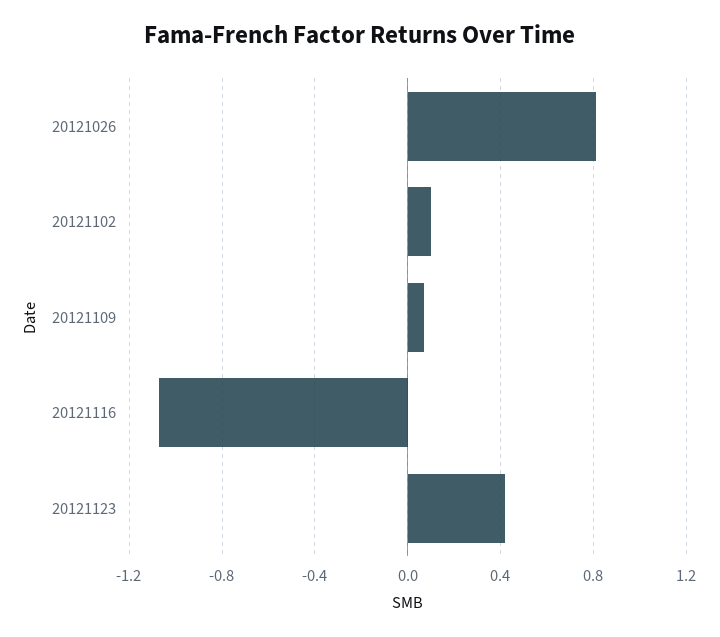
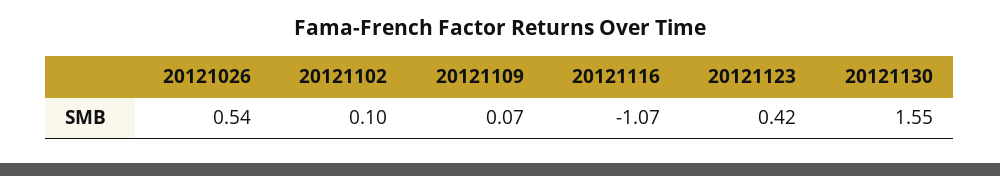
20121026: 0.8 -> 0.54
20121130: none -> 1.55

